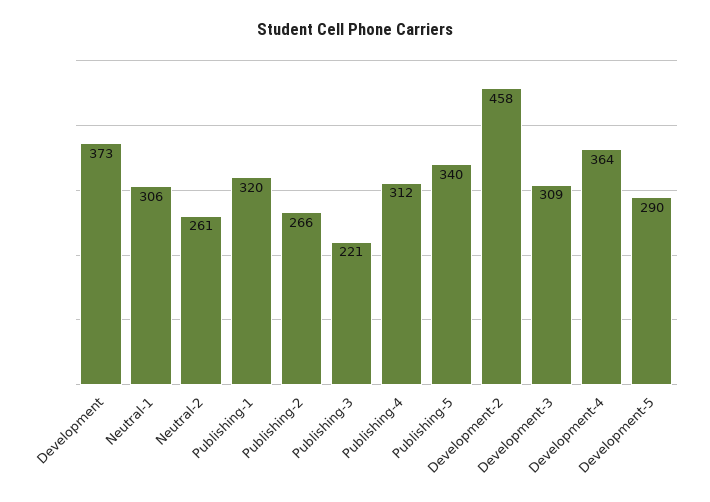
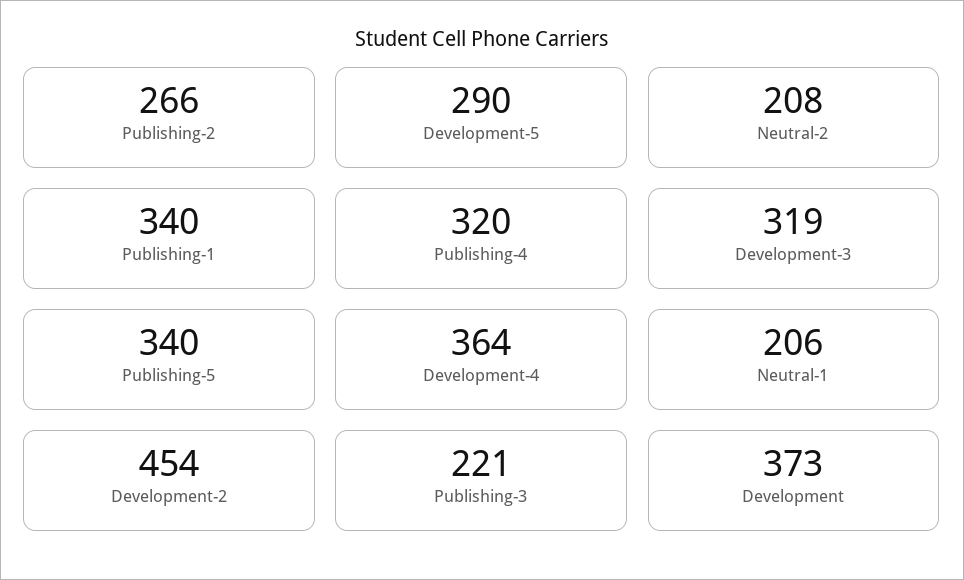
Neutral-1: 306 -> 206
Neutral-2: 261 -> 208
Publishing-1: 320 -> 340
Publishing-4: 312 -> 320
Development-2: 458 -> 454
Development-3: 309 -> 319

